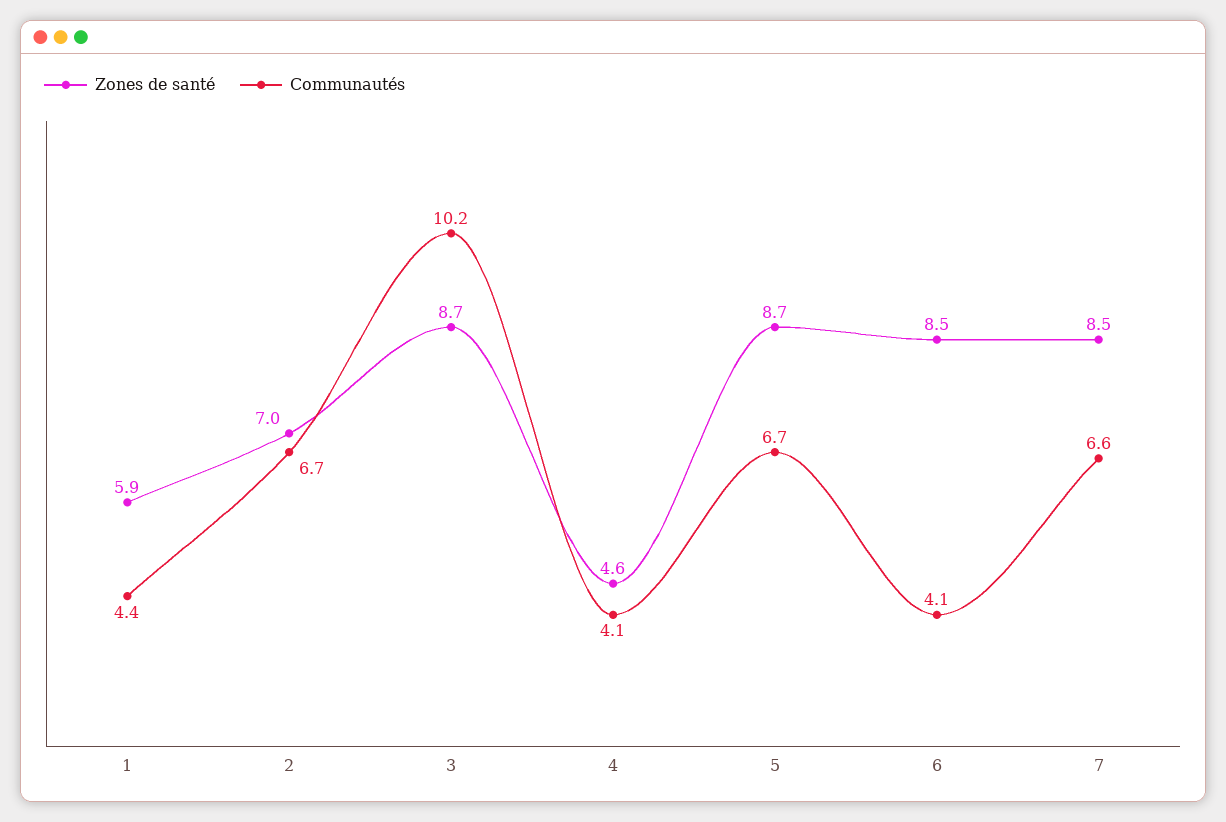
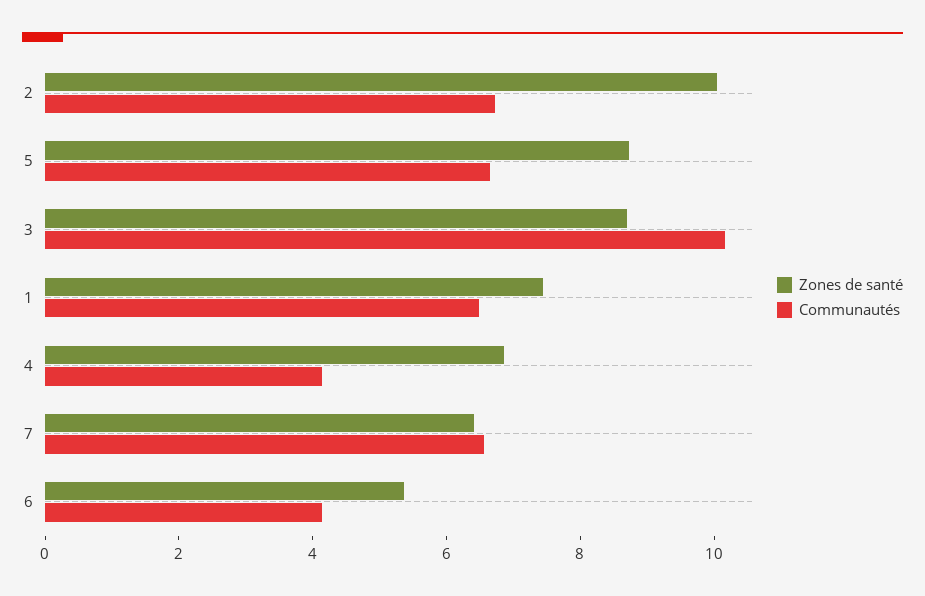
Zones de santé, 1: 5.9 -> 7.5
Communautés, 1: 4.4 -> 6.5
Zones de santé, 2: 7 -> 10
Zones de santé, 4: 4.6 -> 7
Zones de santé, 6: 8.5 -> 5.5
Zones de santé, 7: 8.5 -> 6.5

